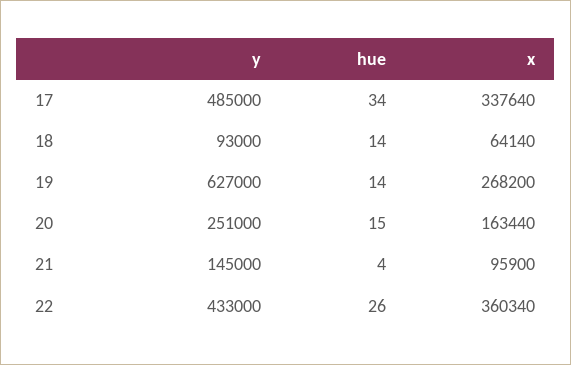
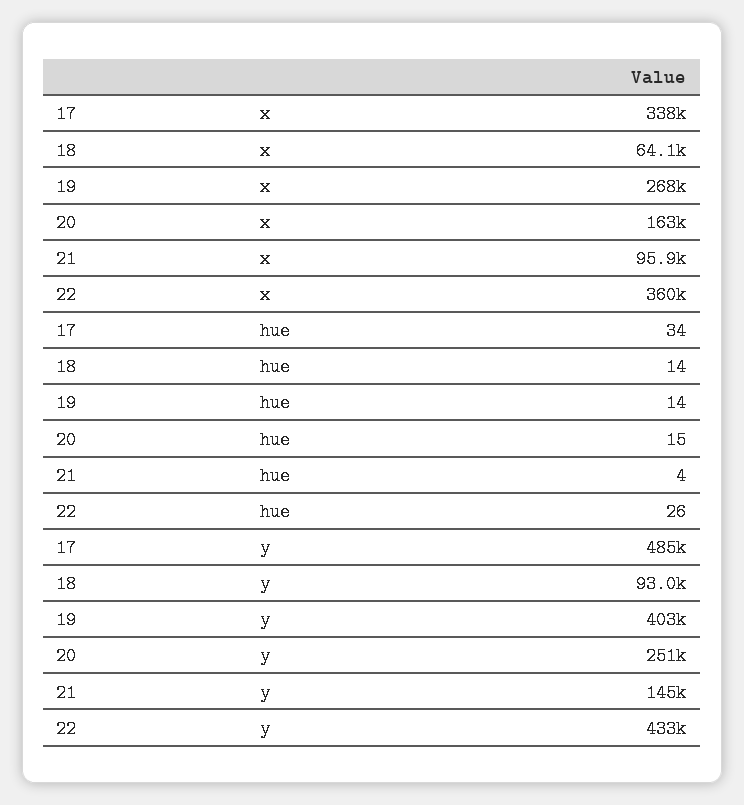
y, 19: 627000 -> 403000

